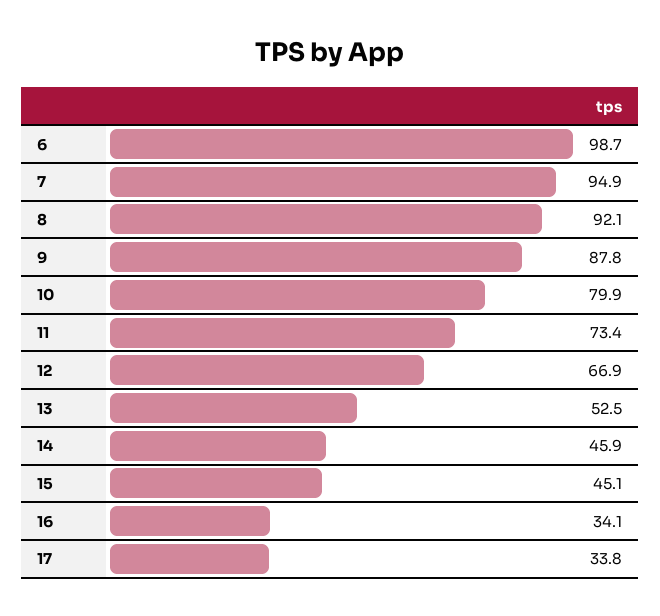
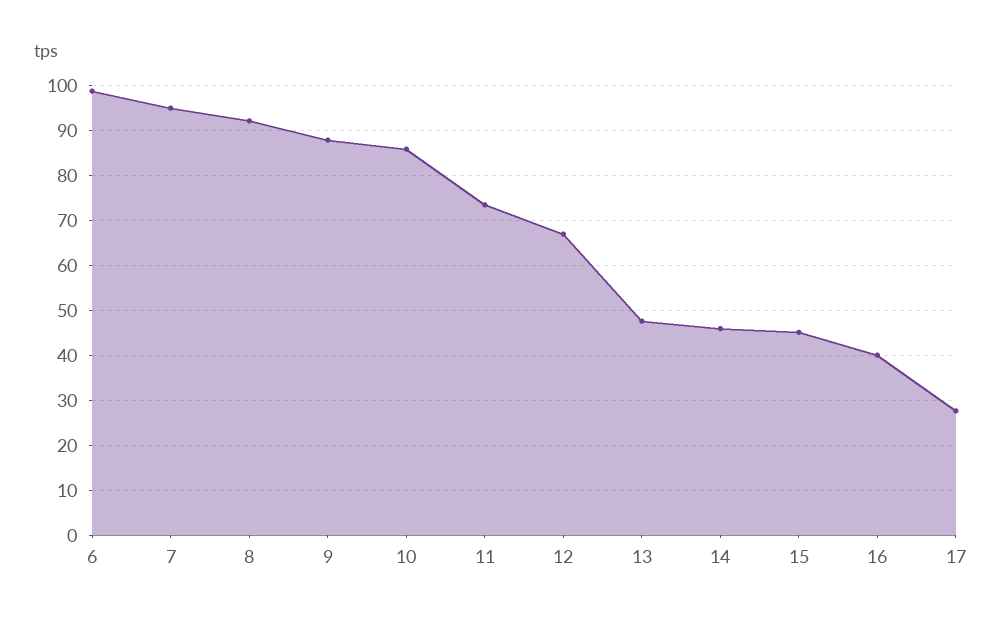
10: 79.9 -> 86
13: 52.5 -> 48
16: 34.1 -> 40
17: 33.8 -> 28

